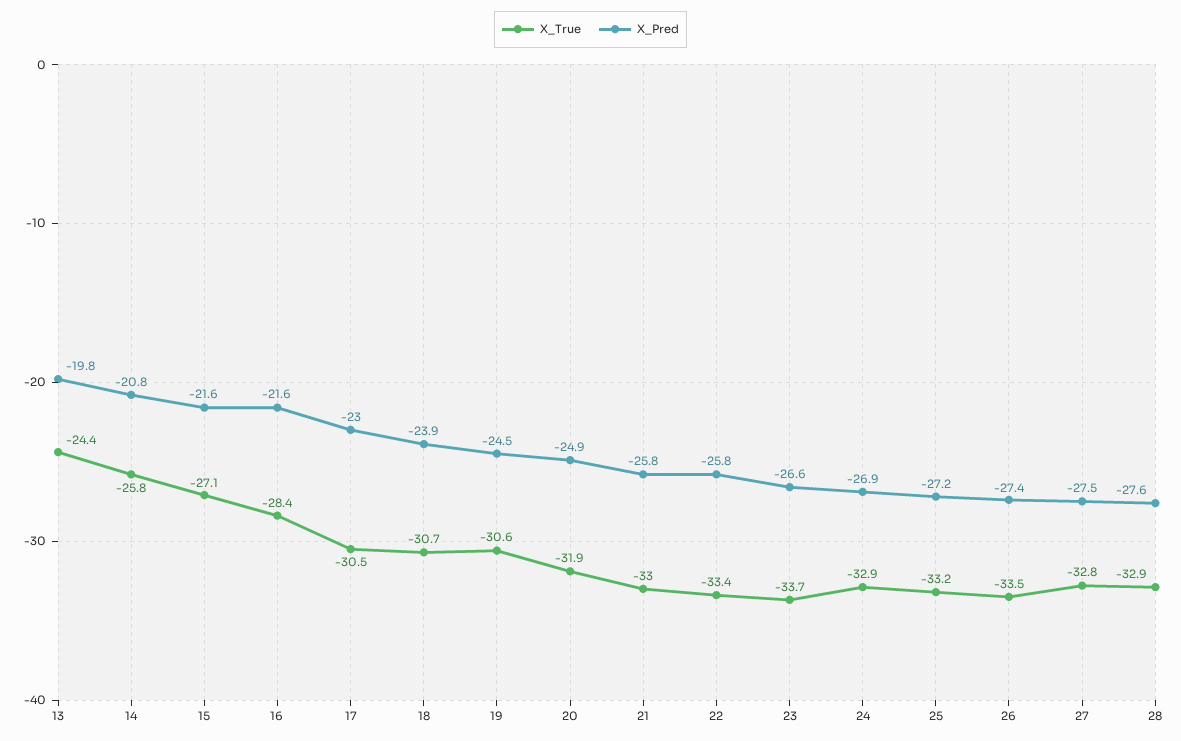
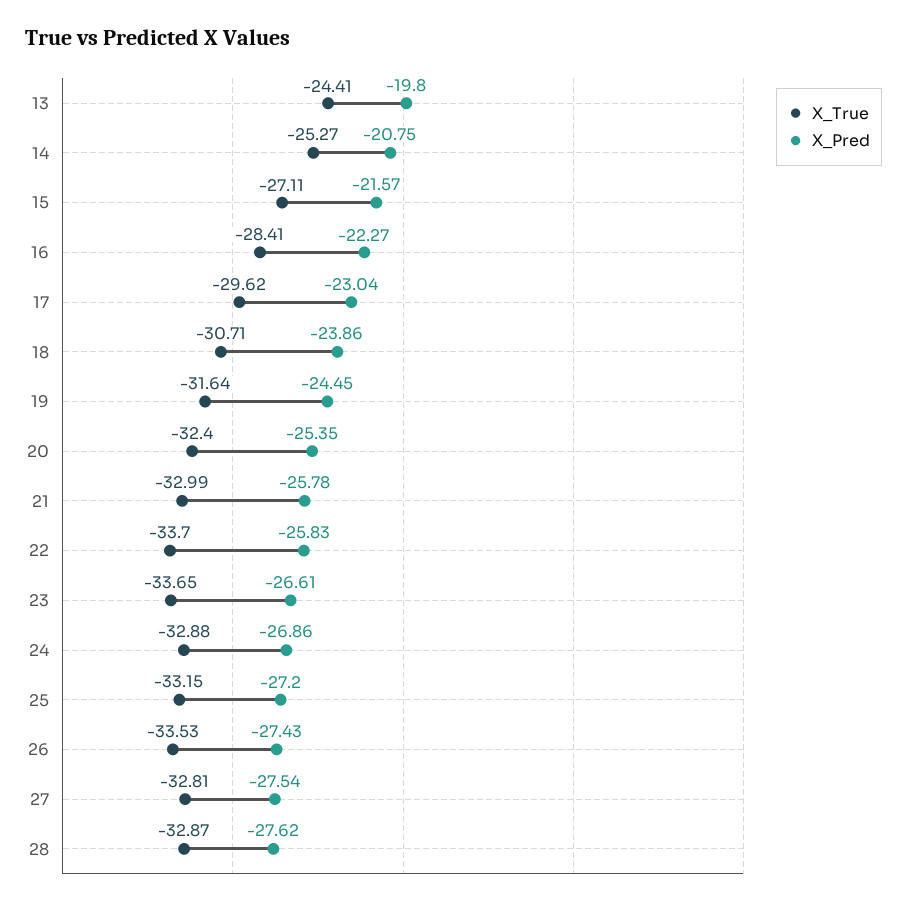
X_True, 14: -25.8 -> -25.27
X_Pred, 16: -21.6 -> -22.27
X_True, 17: -30.5 -> -29.62
X_True, 19: -30.6 -> -31.64
X_True, 20: -31.9 -> -32.4
X_Pred, 20: -24.9 -> -25.35
X_True, 22: -33.4 -> -33.7

